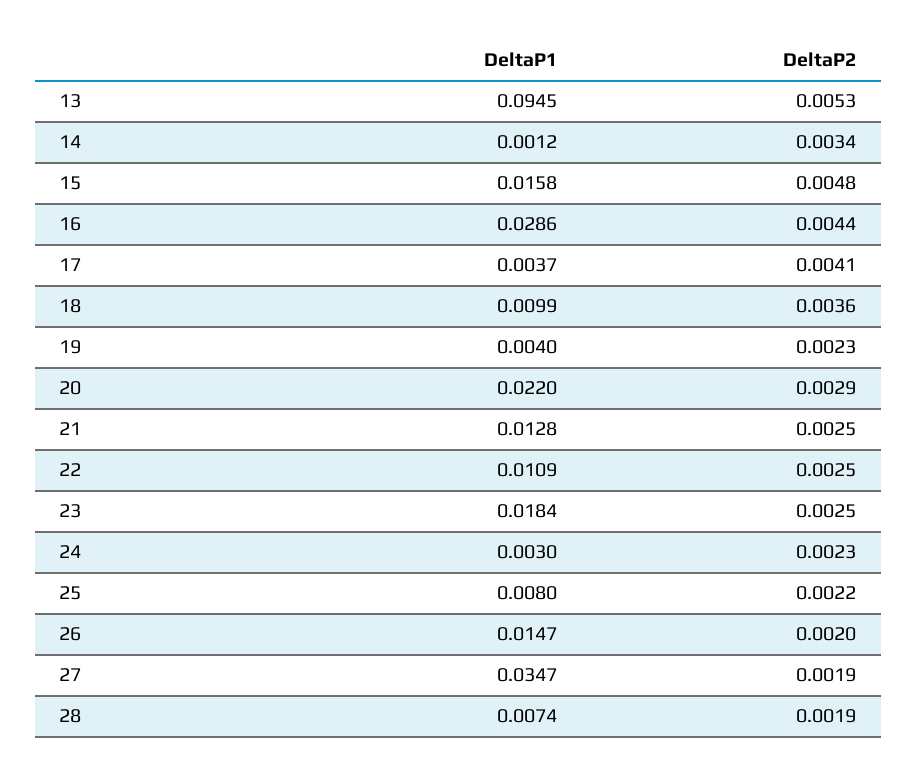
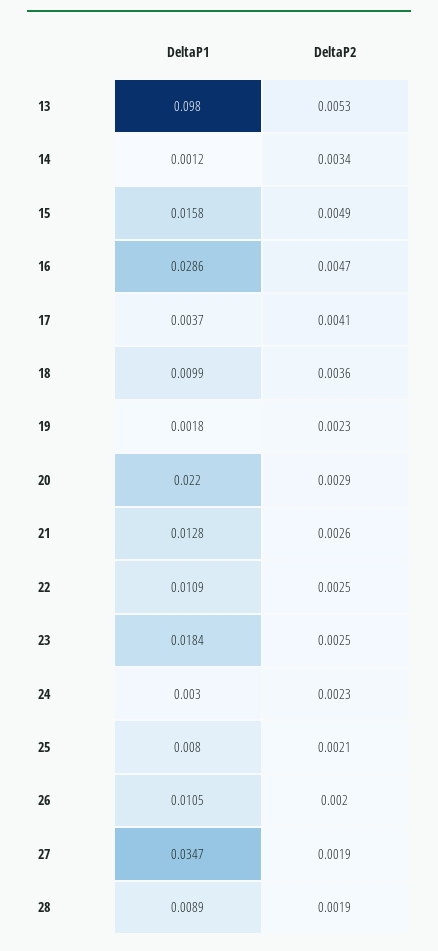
DeltaP1, 13: 0.0945 -> 0.098
DeltaP2, 15: 0.0048 -> 0.0049
DeltaP2, 16: 0.0044 -> 0.0047
DeltaP1, 19: 0.004 -> 0.0018
DeltaP2, 21: 0.0025 -> 0.0026
DeltaP2, 25: 0.0022 -> 0.0021
DeltaP1, 26: 0.0147 -> 0.0105
DeltaP1, 28: 0.0074 -> 0.0089

